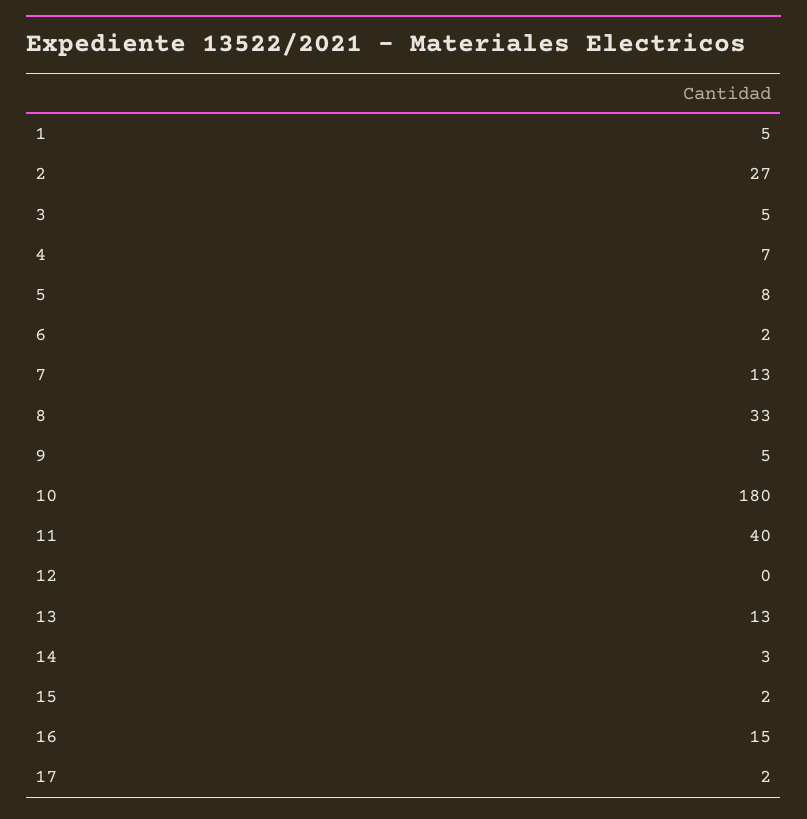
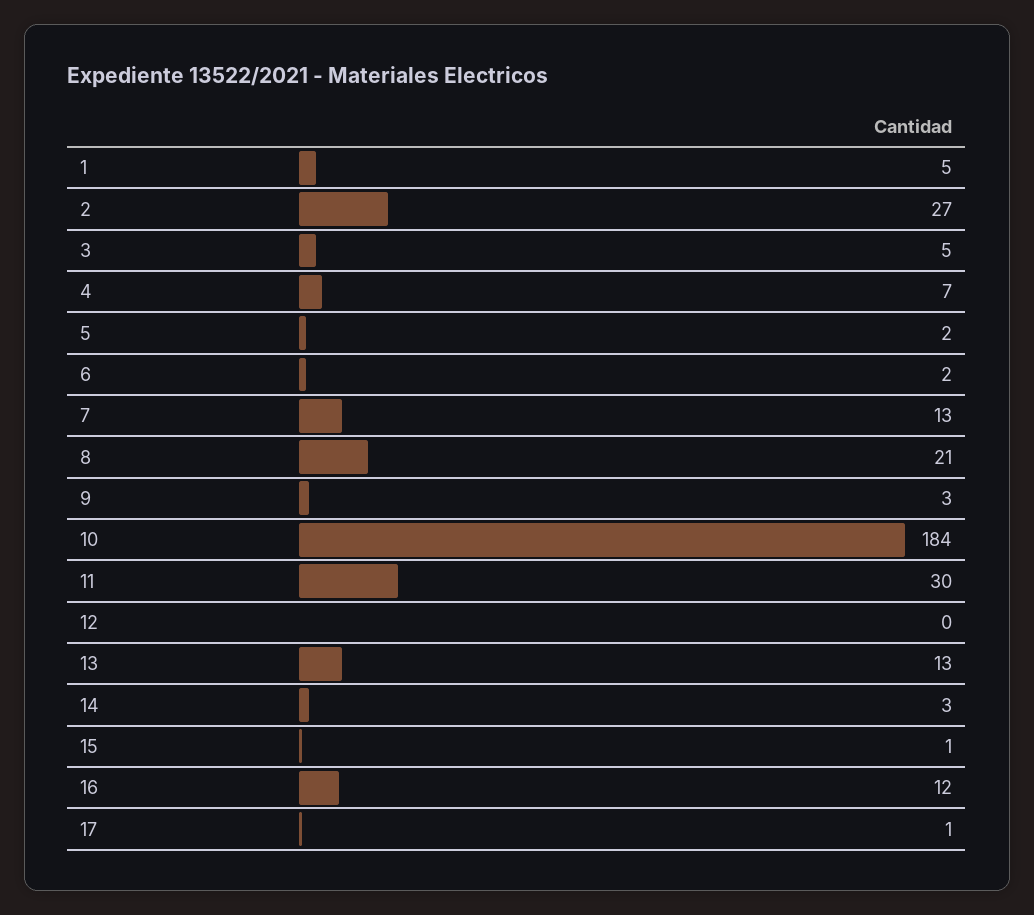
5: 8 -> 2
8: 33 -> 21
9: 5 -> 3
10: 180 -> 184
11: 40 -> 30
15: 2 -> 1
16: 15 -> 12
17: 2 -> 1

